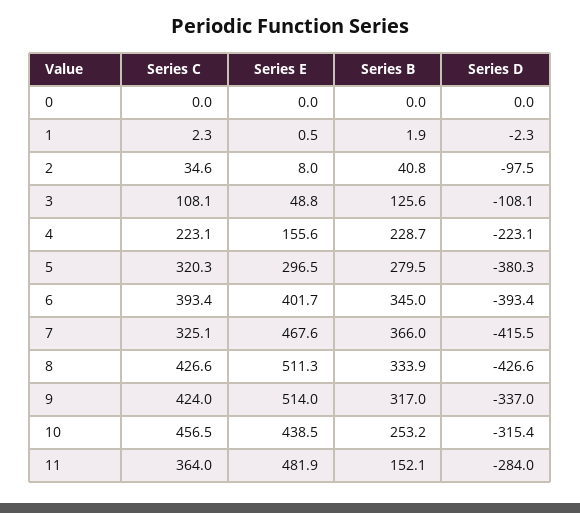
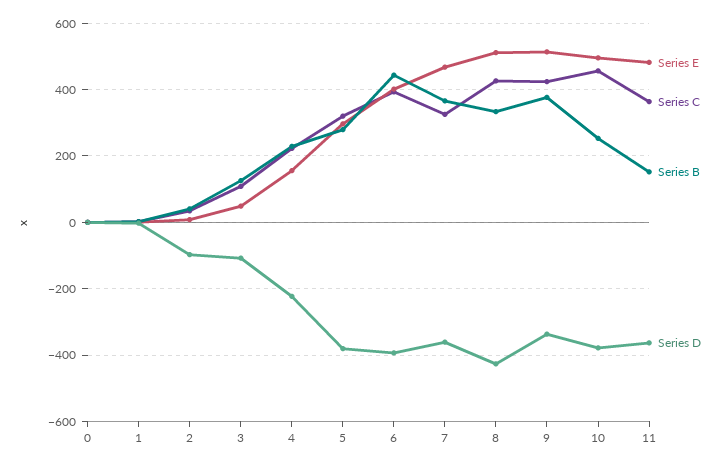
Series B, 6: 345 -> 440
Series D, 7: -415.5 -> -360
Series B, 9: 317 -> 380
Series E, 10: 438.5 -> 500
Series D, 10: -315.4 -> -380
Series D, 11: -284 -> -360

